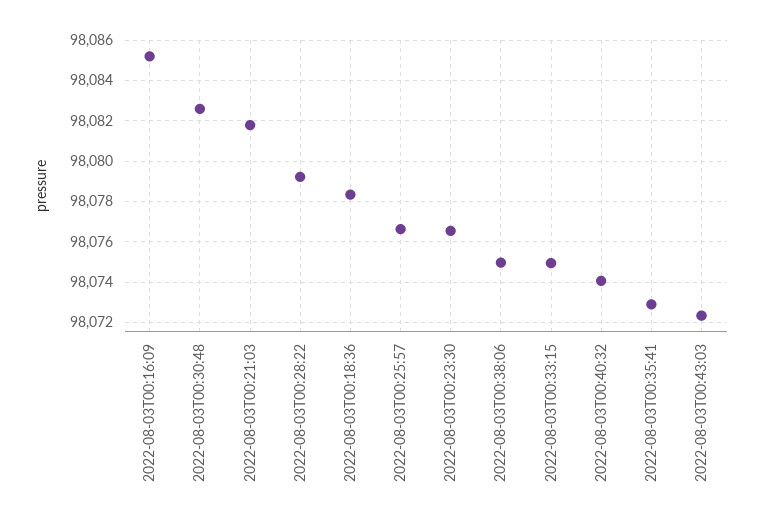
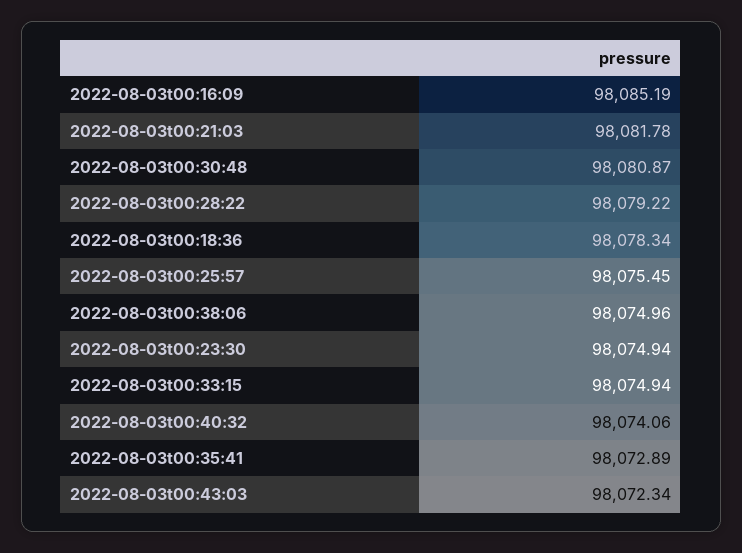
2022-08-03T00:30:48: 98082.5 -> 98080.87
2022-08-03T00:25:57: 98076.5 -> 98075.45
2022-08-03T00:23:30: 98076.5 -> 98074.94

